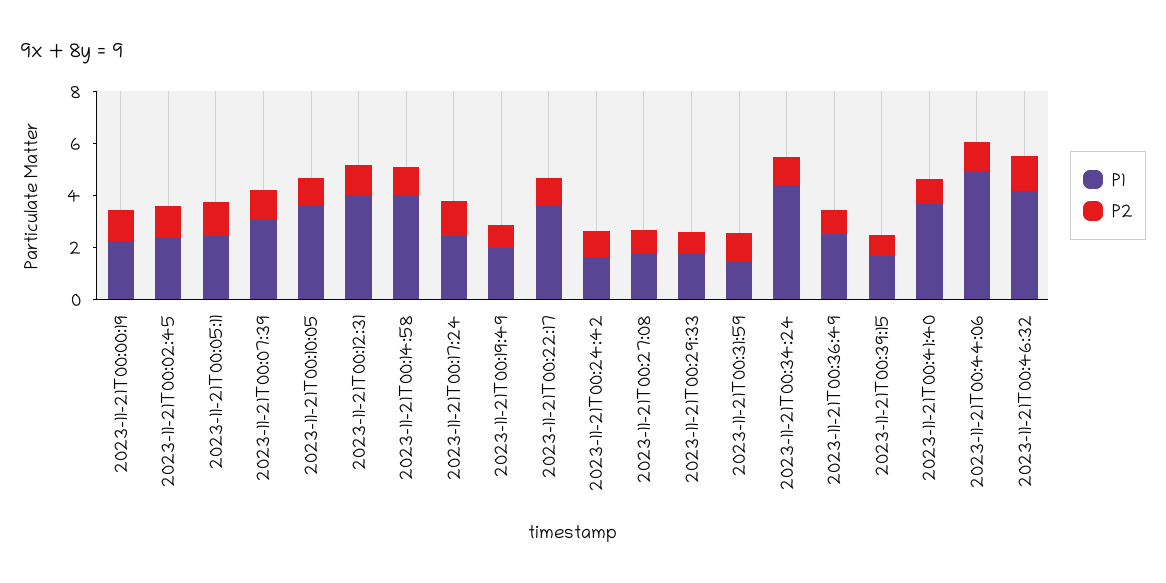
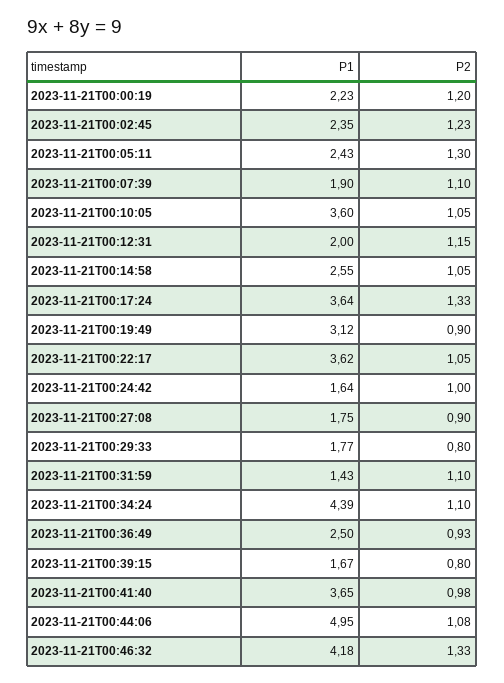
P1, 2023-11-21T00:07:39: 3 -> 1.9
P1, 2023-11-21T00:12:31: 4 -> 2
P1, 2023-11-21T00:14:58: 4 -> 2.55
P1, 2023-11-21T00:17:24: 2.5 -> 3.64
P1, 2023-11-21T00:19:49: 2 -> 3.12

